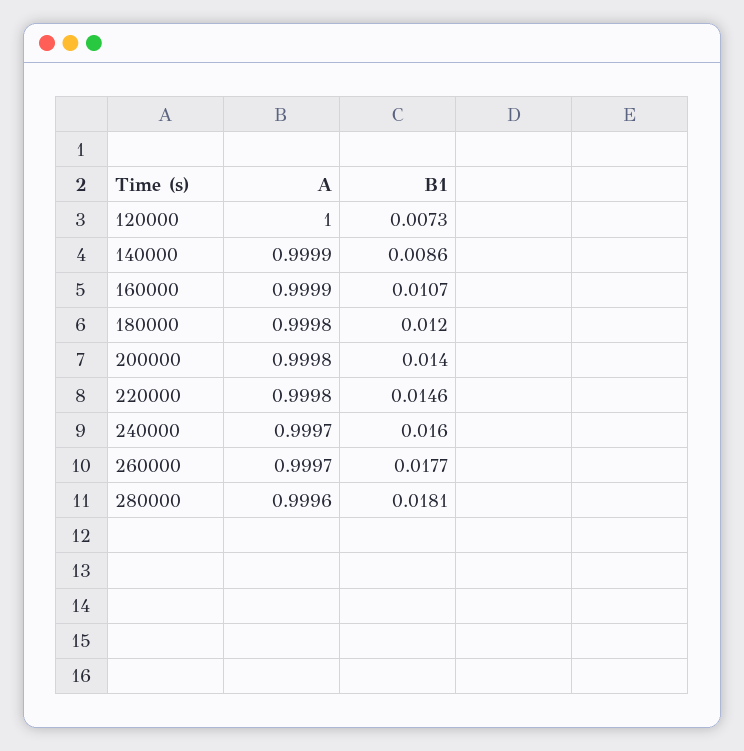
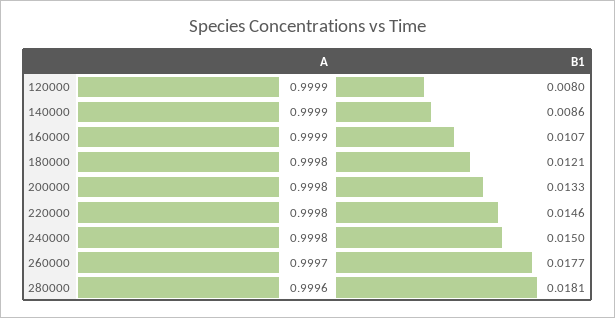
A, 120000: 1 -> 0.9999
B1, 120000: 0.0073 -> 0.008
B1, 180000: 0.012 -> 0.0121
B1, 200000: 0.014 -> 0.0133
A, 240000: 0.9997 -> 0.9998
B1, 240000: 0.016 -> 0.015

